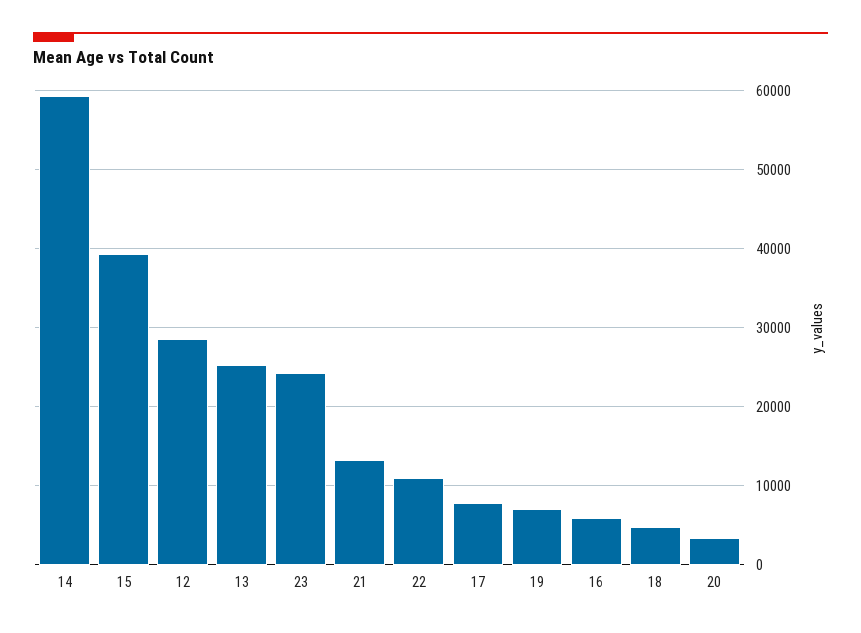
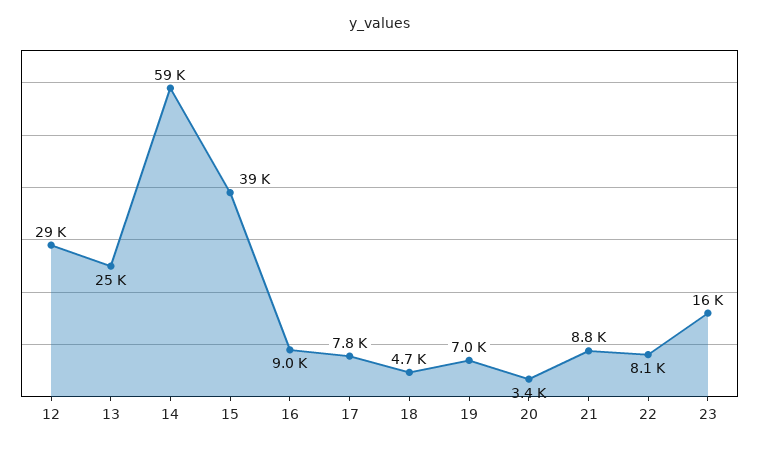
23: 24000 -> 16000
21: 13000 -> 8800
22: 11000 -> 8100
16: 6000 -> 9000

